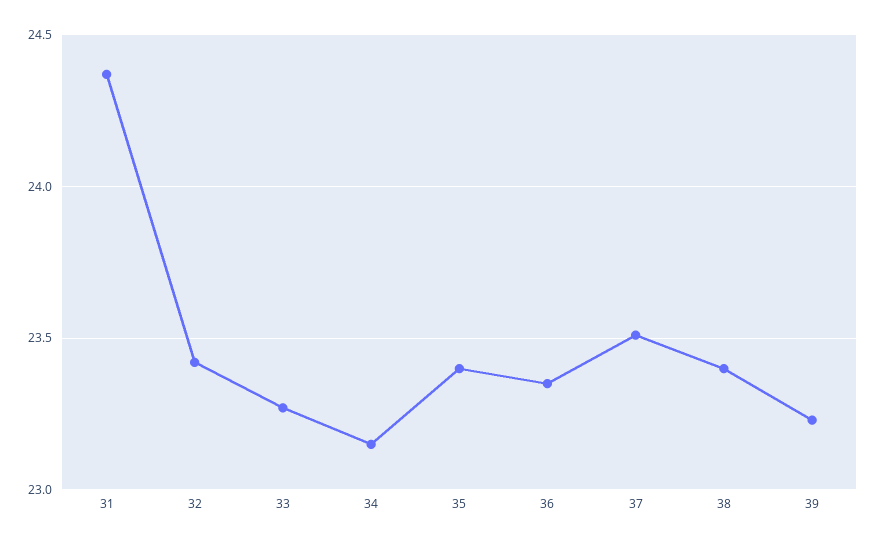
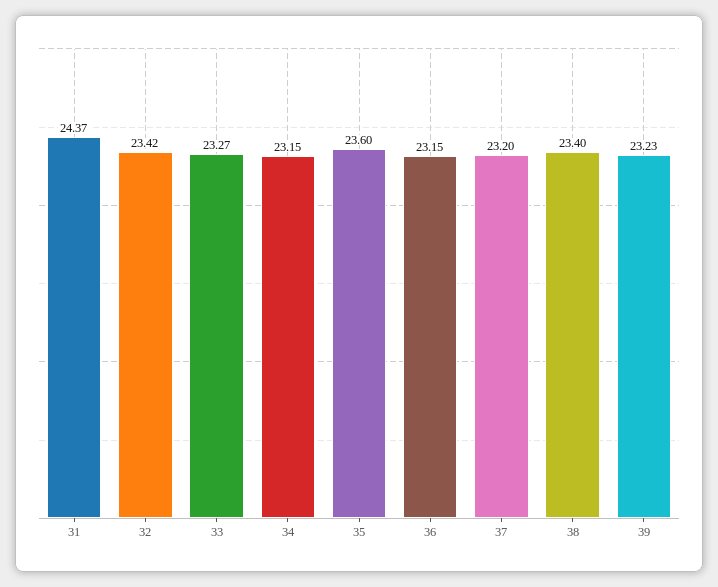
35: 23.4 -> 23.6
36: 23.35 -> 23.15
37: 23.5 -> 23.2

